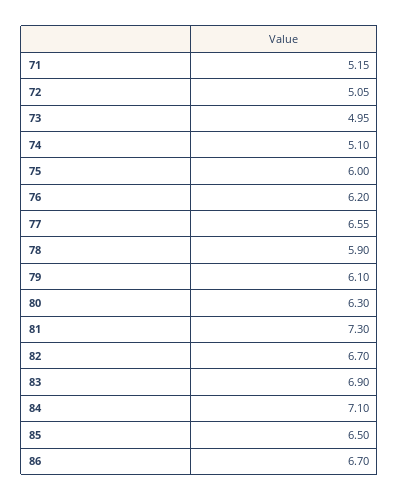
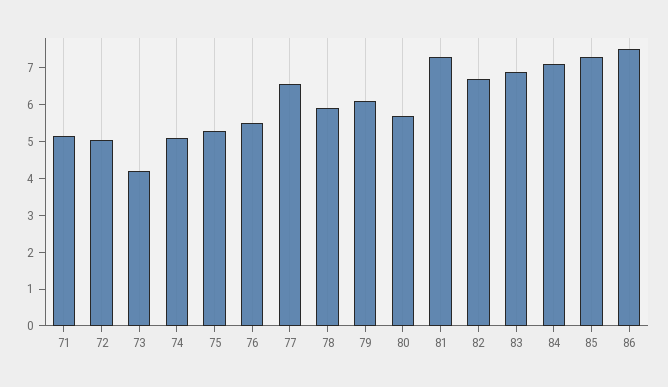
73: 4.95 -> 4.25
75: 6 -> 5.25
76: 6.2 -> 5.5
80: 6.3 -> 5.75
85: 6.5 -> 7.25
86: 6.7 -> 7.5

